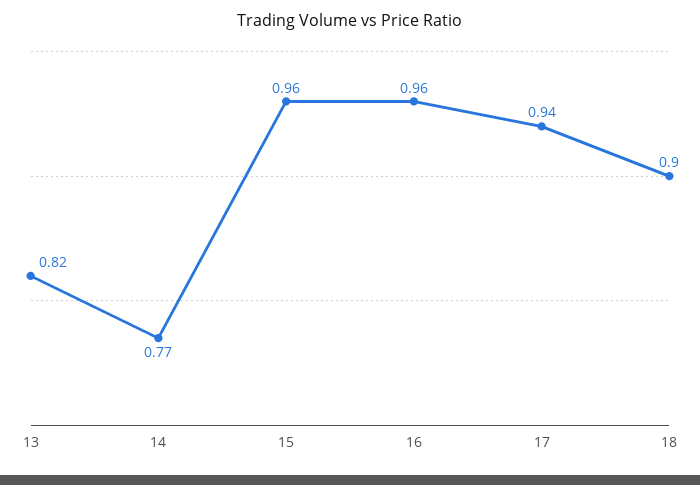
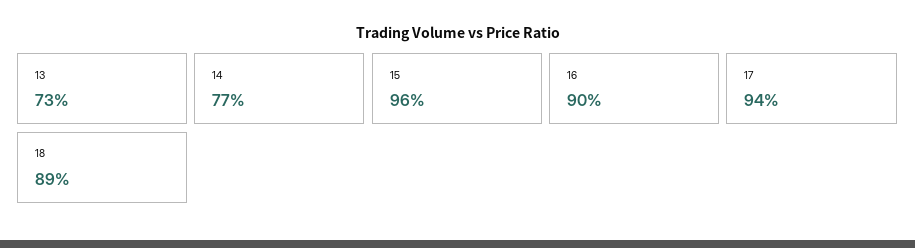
13: 0.82 -> 0.73
16: 0.96 -> 0.9
18: 0.9 -> 0.89

